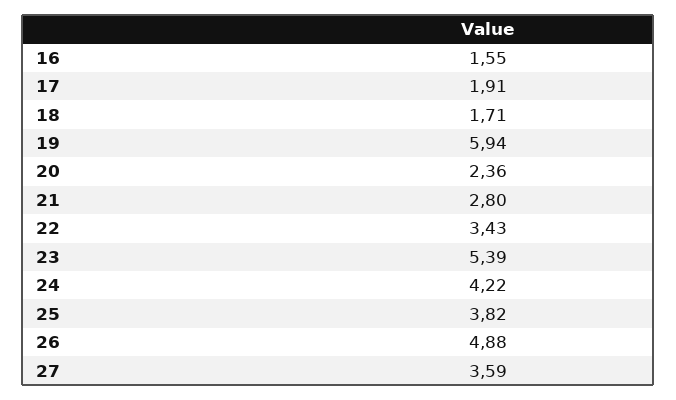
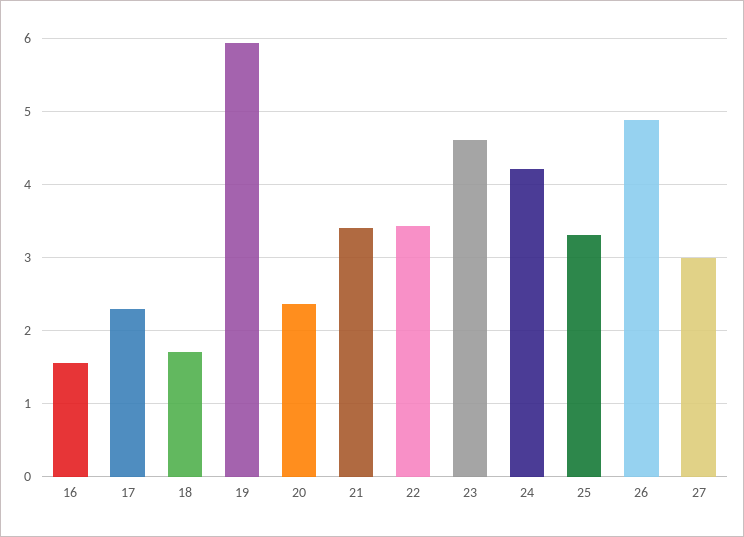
17: 1.91 -> 2.3
21: 2.8 -> 3.4
23: 5.39 -> 4.6
25: 3.82 -> 3.3
27: 3.59 -> 3

